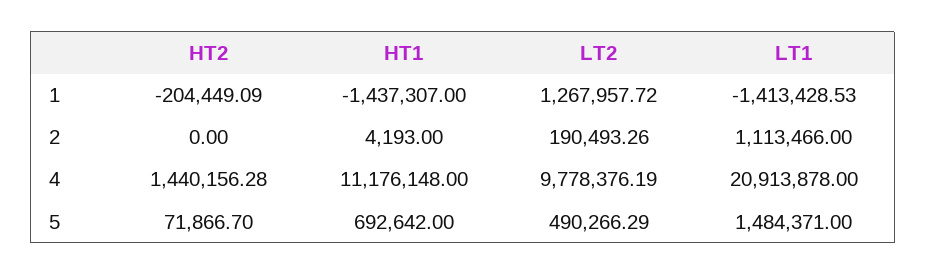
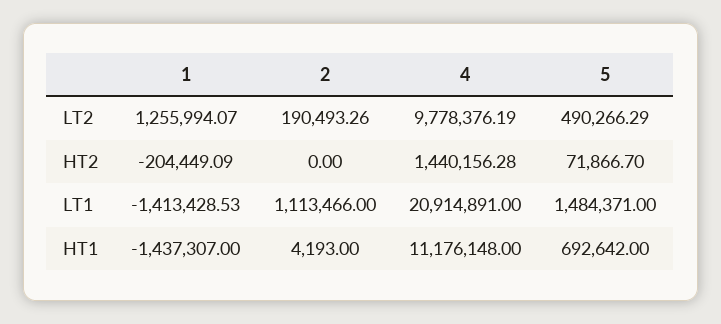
LT2, 1: 1267957.72 -> 1255994.07
LT1, 4: 20913878 -> 20914891

